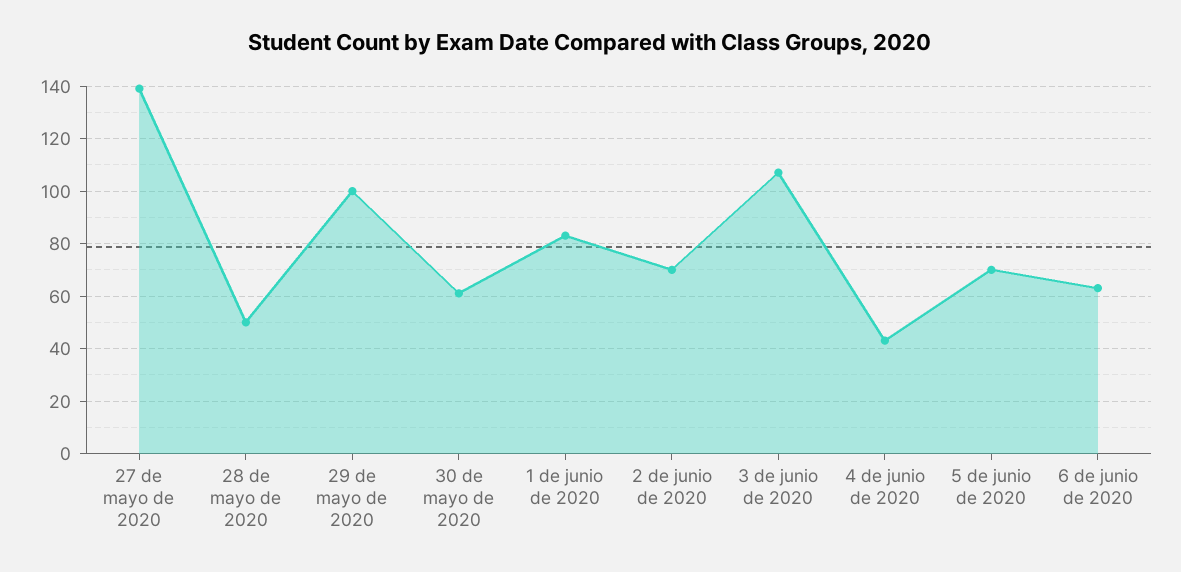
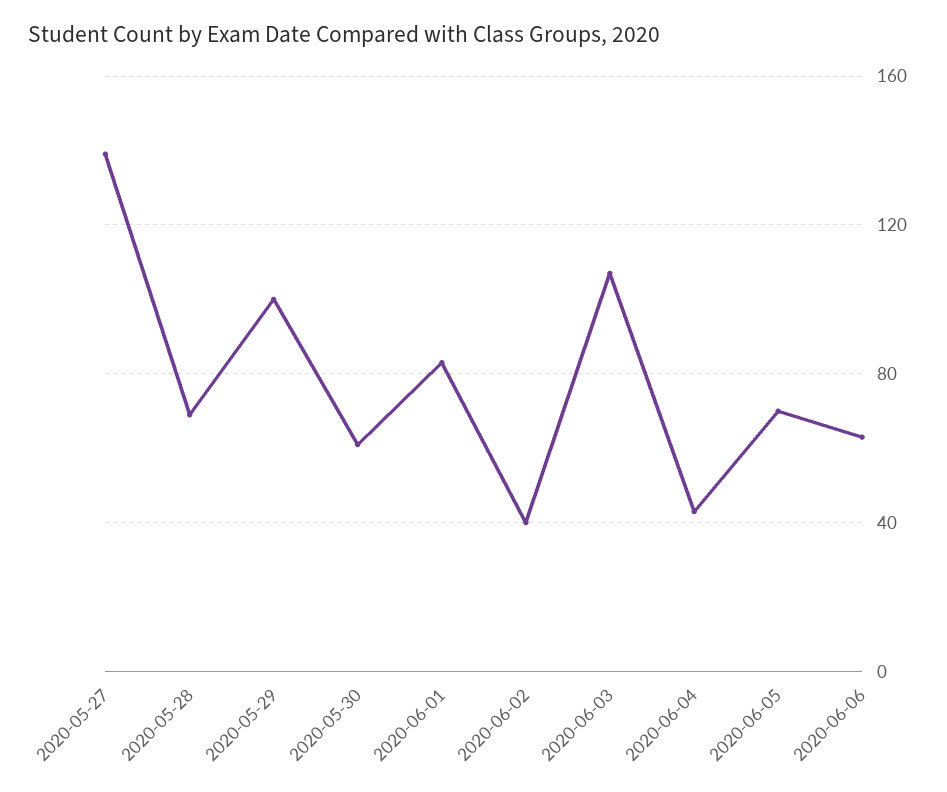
28 de mayo de 2020: 50 -> 70
2 de junio de 2020: 70 -> 40

